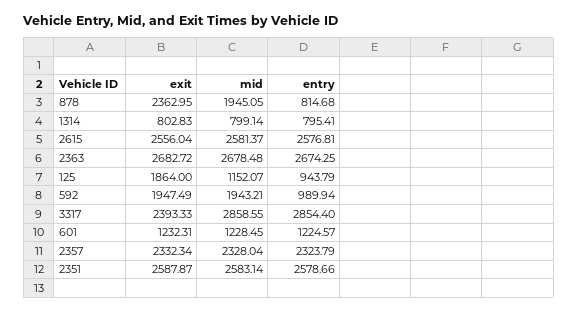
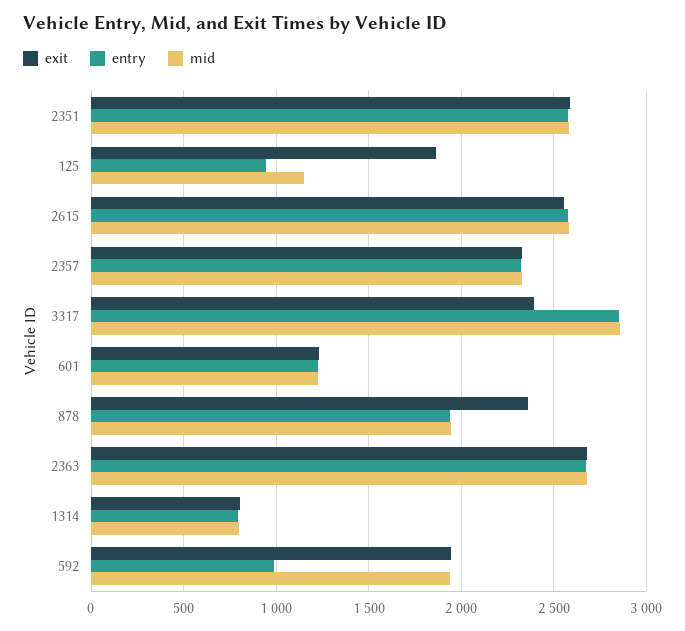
entry, 878: 814.68 -> 1950

